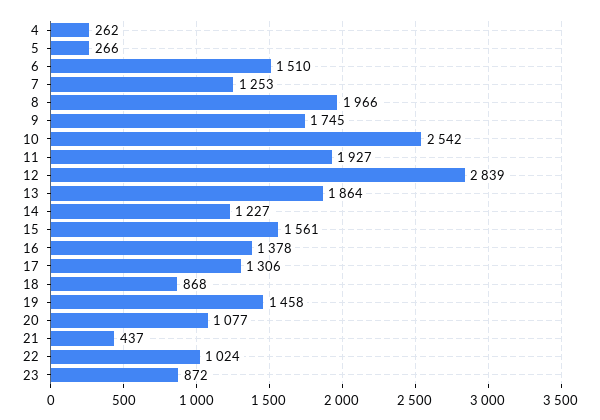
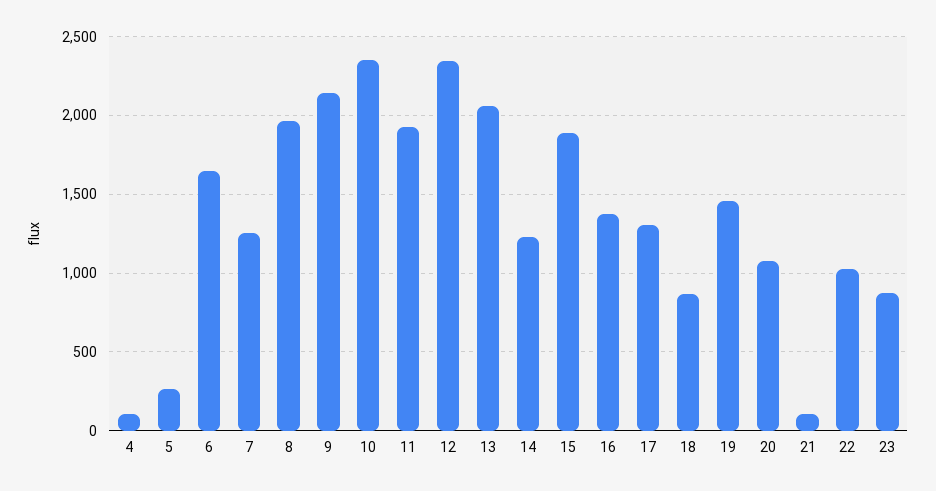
4: 262 -> 100
6: 1510 -> 1650
9: 1745 -> 2150
10: 2542 -> 2350
12: 2839 -> 2350
13: 1864 -> 2050
15: 1561 -> 1900
21: 437 -> 100

